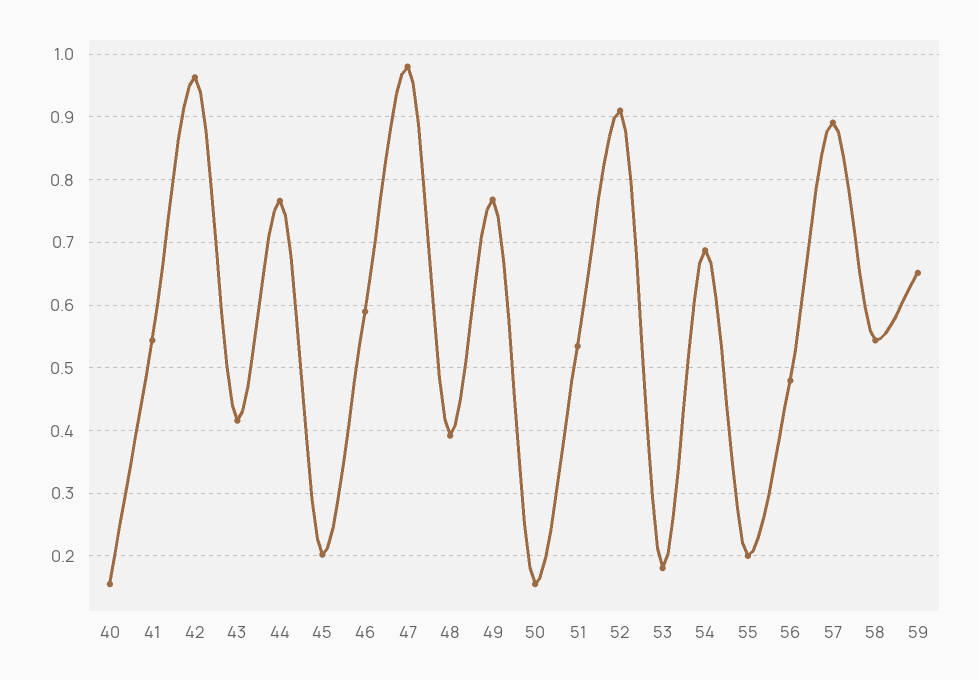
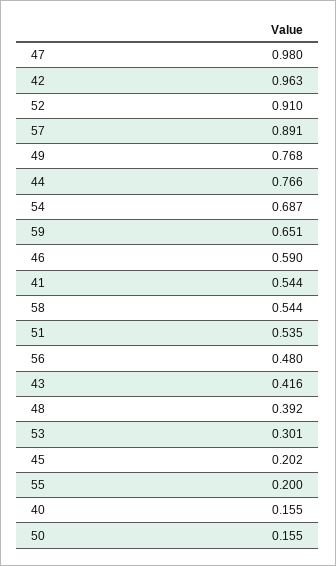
53: 0.18 -> 0.301

